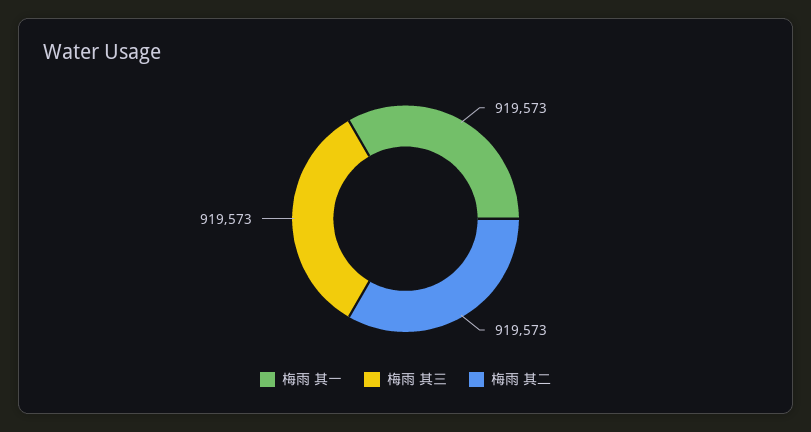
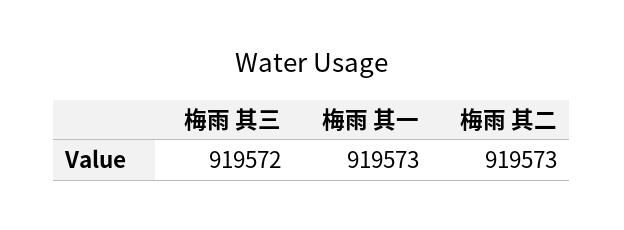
梅雨 其三: 919573 -> 919572

